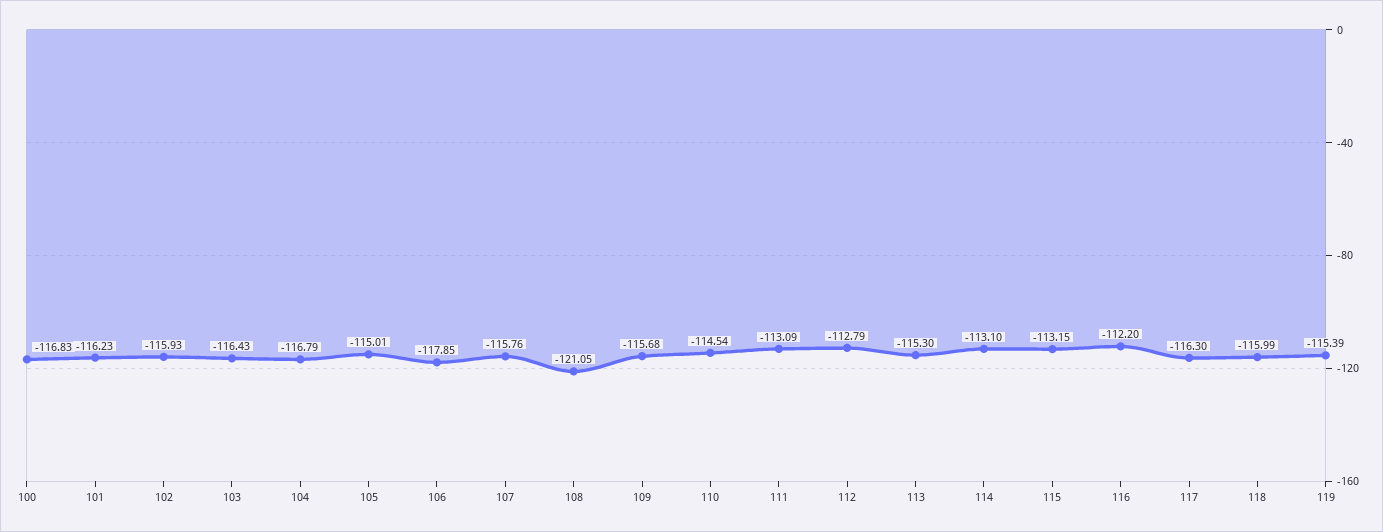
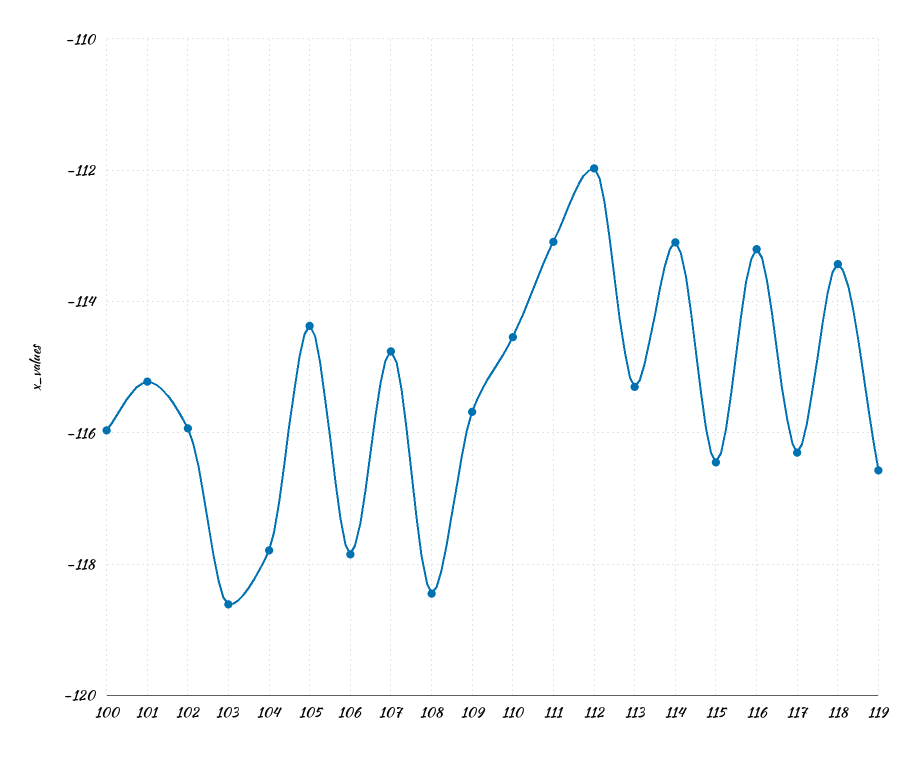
100: -116.83 -> -116
101: -116.23 -> -115.2
103: -116.43 -> -118.6
104: -116.79 -> -117.8
105: -115.01 -> -114.4
107: -115.76 -> -114.8
108: -121.05 -> -118.4
112: -112.79 -> -112
115: -113.15 -> -116.4
116: -112.2 -> -113.2
118: -115.99 -> -113.4
119: -115.39 -> -116.6

